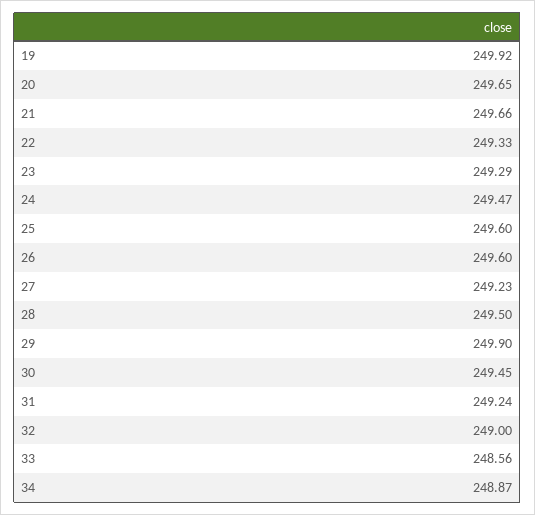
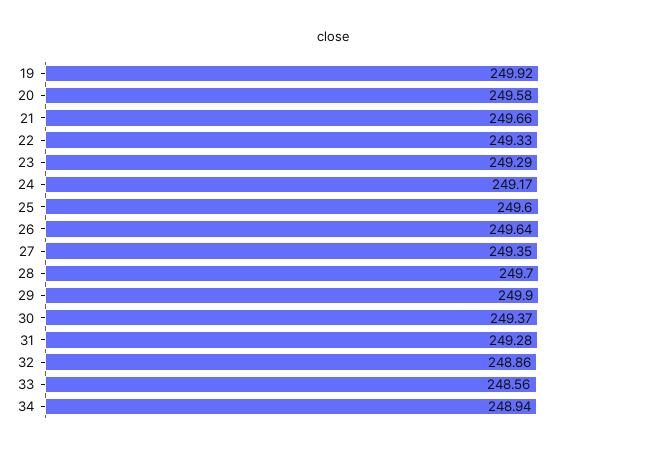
20: 249.65 -> 249.58
24: 249.47 -> 249.17
26: 249.6 -> 249.64
27: 249.23 -> 249.35
28: 249.5 -> 249.7
30: 249.45 -> 249.37
31: 249.24 -> 249.28
32: 249 -> 248.86
34: 248.87 -> 248.94

